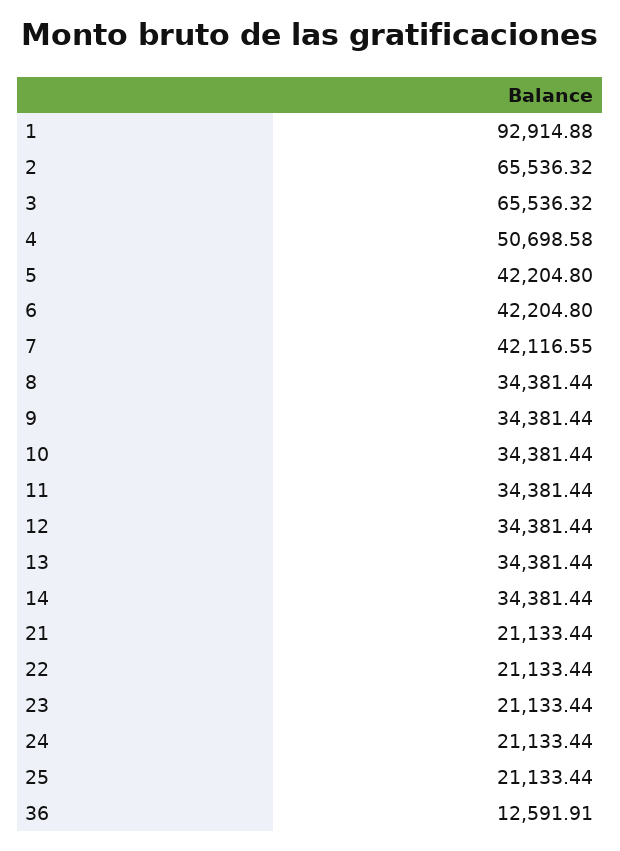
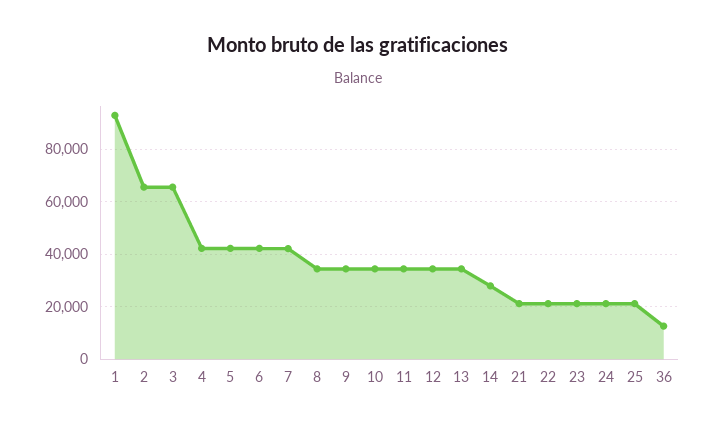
4: 50698.58 -> 42500
14: 34381.44 -> 27500

